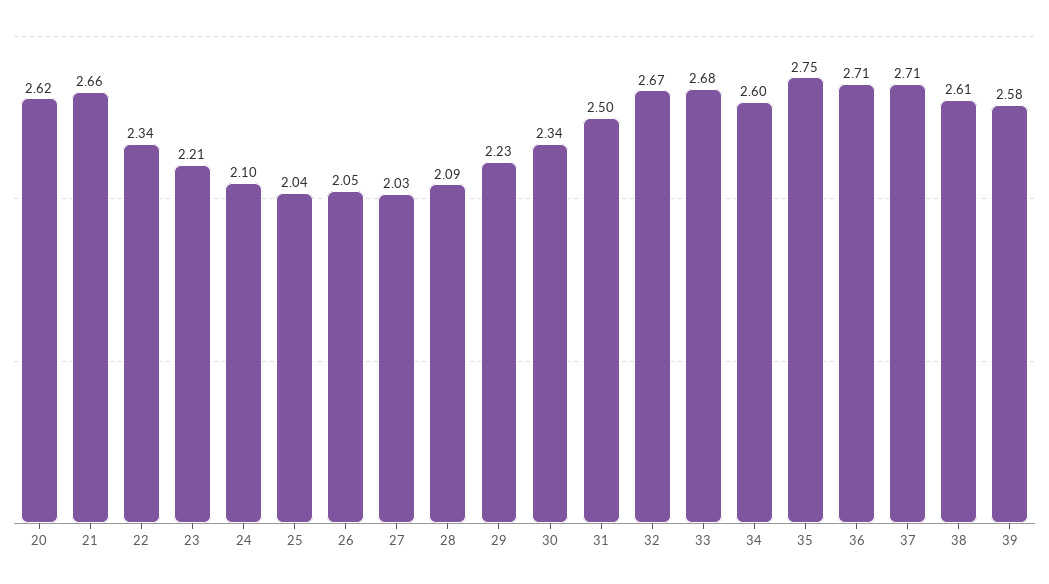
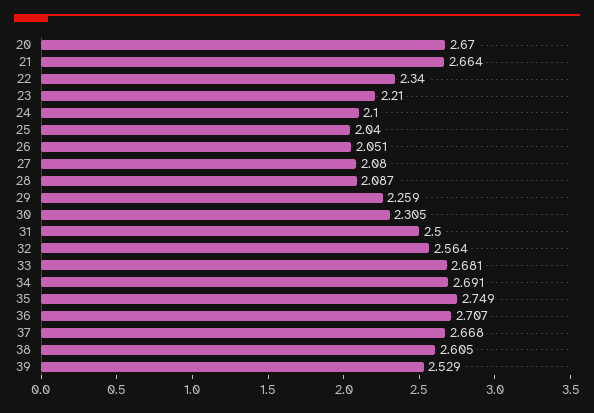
20: 2.62 -> 2.67
27: 2.03 -> 2.08
29: 2.23 -> 2.259
30: 2.34 -> 2.305
32: 2.67 -> 2.564
34: 2.6 -> 2.691
37: 2.71 -> 2.668
39: 2.58 -> 2.529

